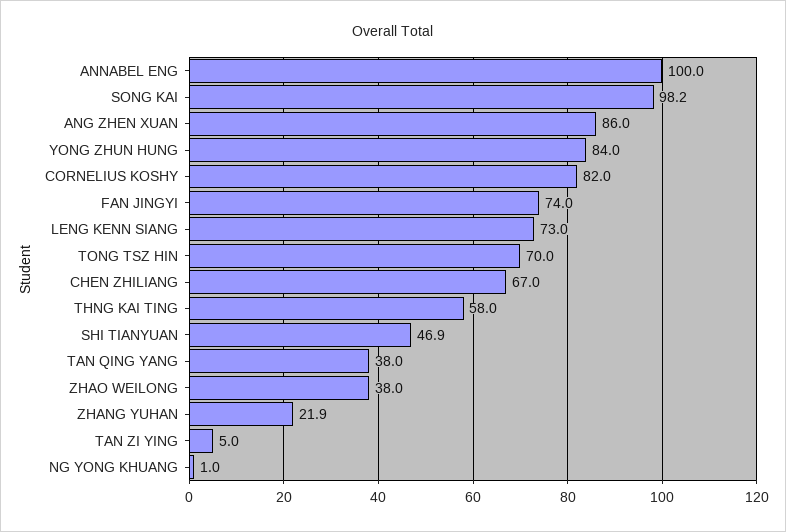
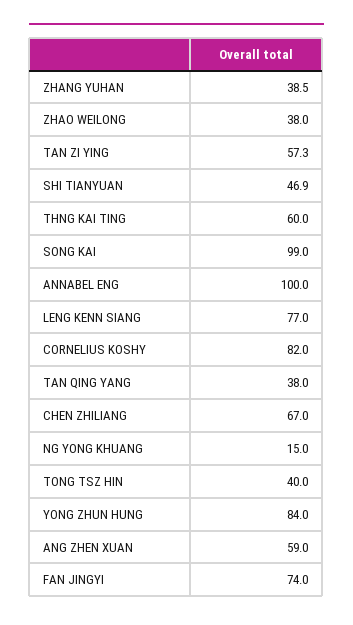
SONG KAI: 98.2 -> 99
ANG ZHEN XUAN: 86 -> 59
LENG KENN SIANG: 73 -> 77
TONG TSZ HIN: 70 -> 40
THNG KAI TING: 58 -> 60
ZHANG YUHAN: 21.9 -> 38.5
TAN ZI YING: 5 -> 57.3
NG YONG KHUANG: 1 -> 15

